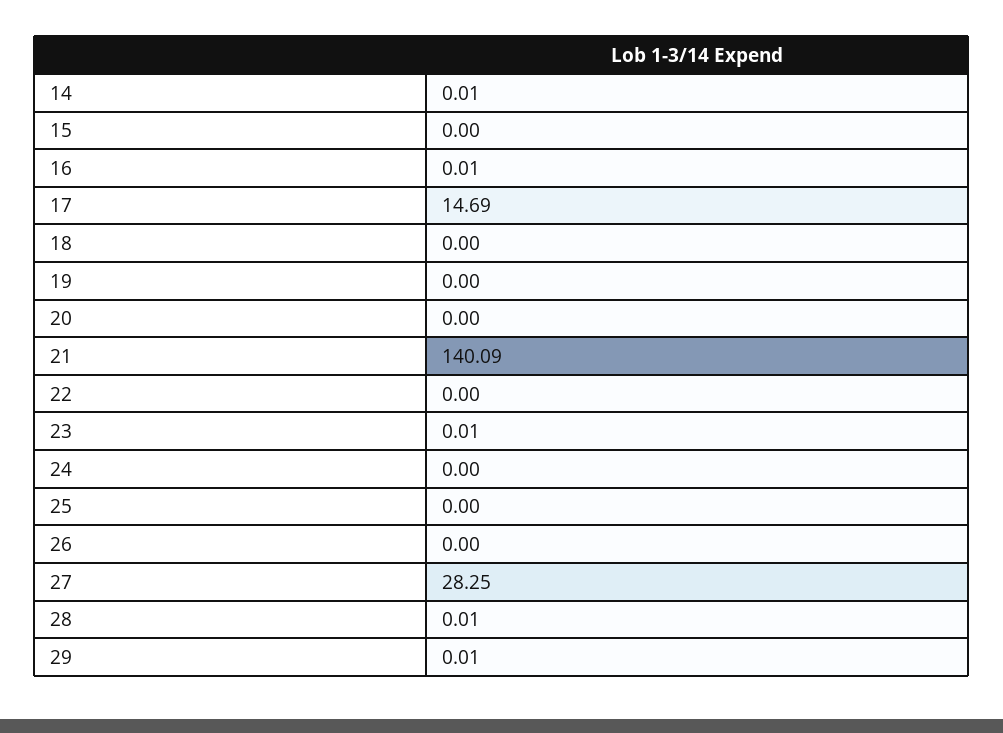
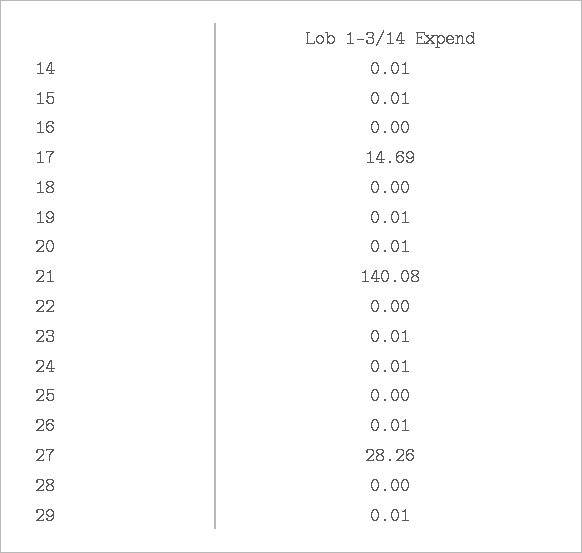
15: 0 -> 0.01
16: 0.01 -> 0
19: 0 -> 0.01
20: 0 -> 0.01
21: 140.09 -> 140.08
24: 0 -> 0.01
26: 0 -> 0.01
27: 28.25 -> 28.26
28: 0.01 -> 0

